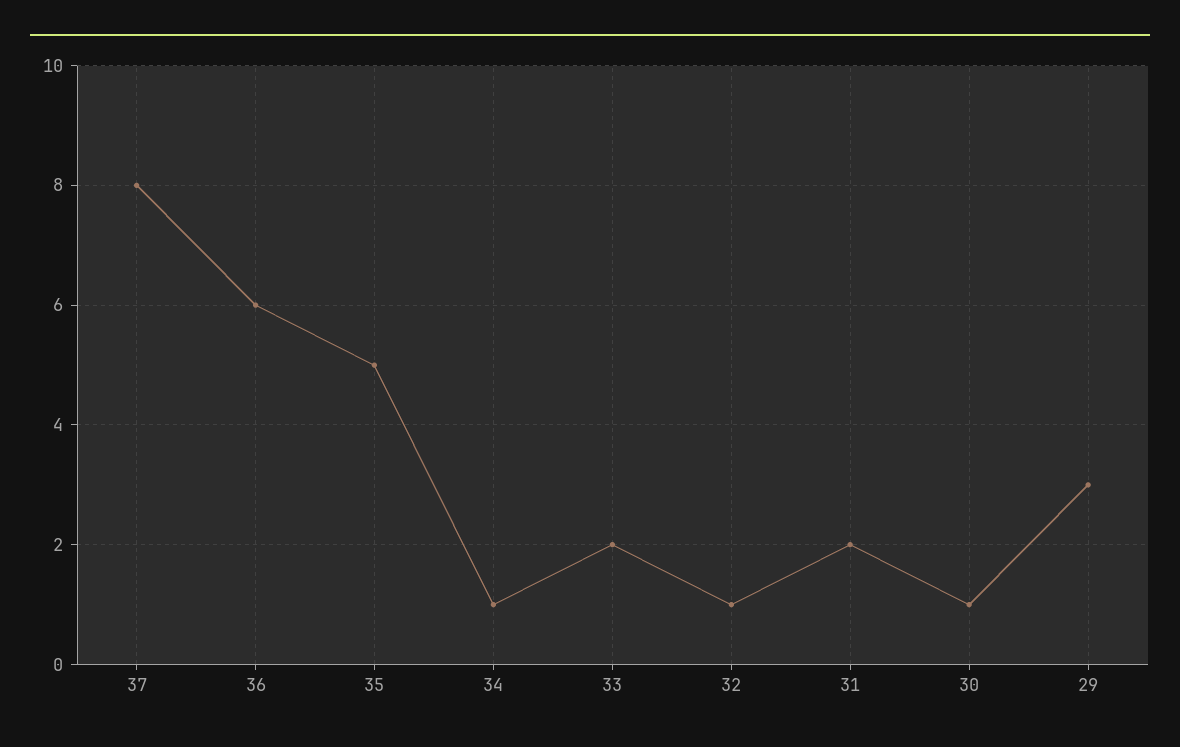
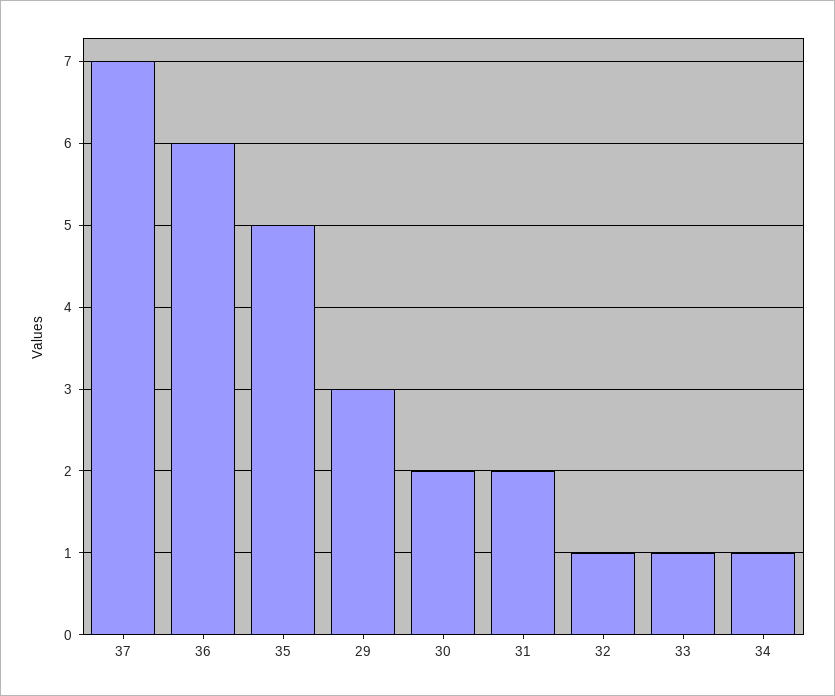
37: 8 -> 7
33: 2 -> 1
30: 1 -> 2

